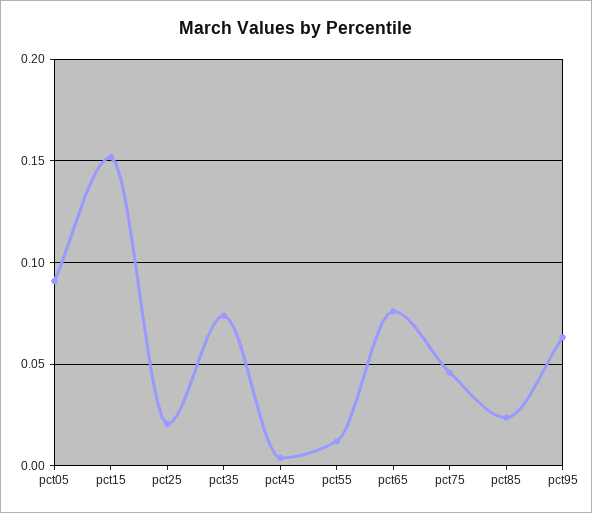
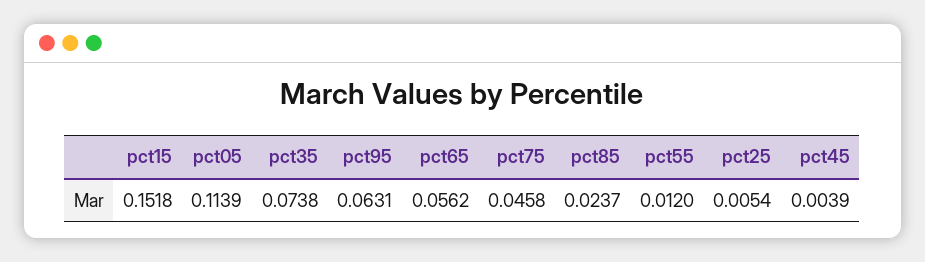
pct05: 0.09 -> 0.1139
pct25: 0.02 -> 0.0054
pct65: 0.075 -> 0.0562

